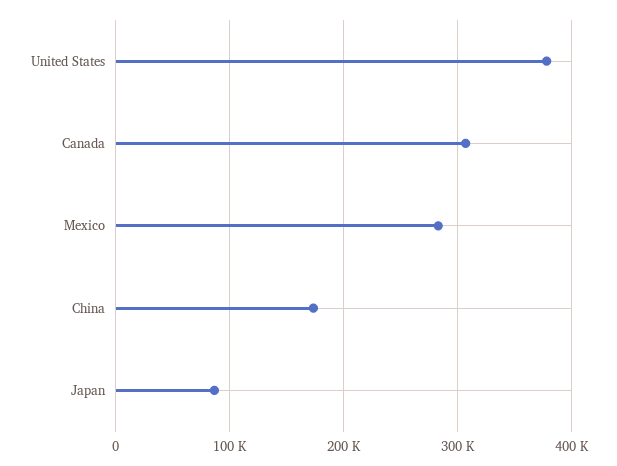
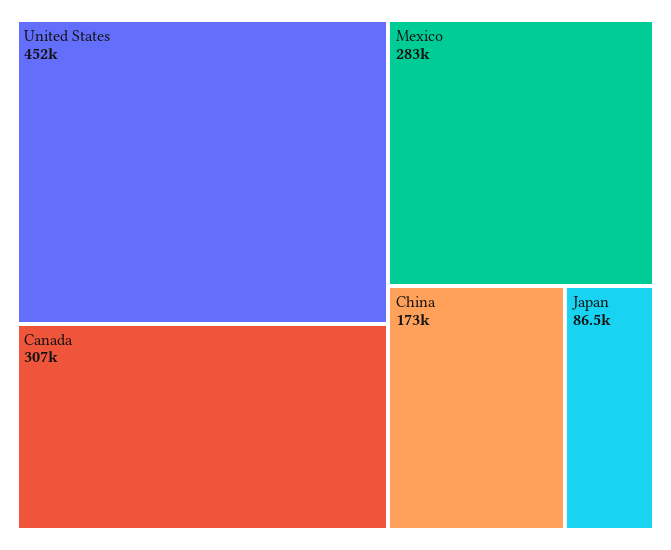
United States: 380000 -> 452000

